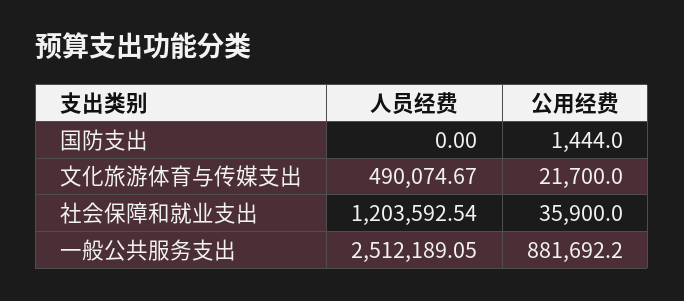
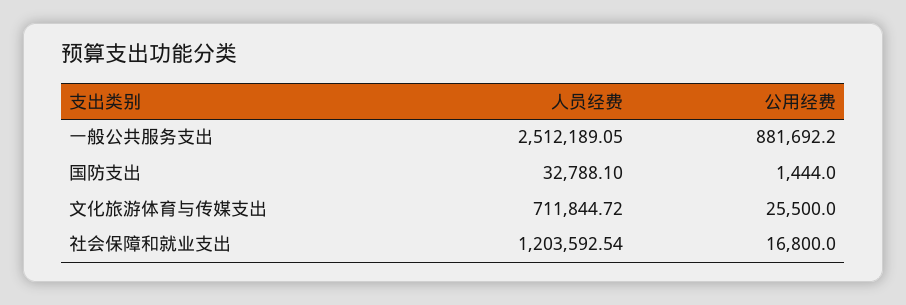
人员经费, 国防支出: 0 -> 32788.1
人员经费, 文化旅游体育与传媒支出: 490074.67 -> 711844.72
公用经费, 文化旅游体育与传媒支出: 21700 -> 25500
公用经费, 社会保障和就业支出: 35900 -> 16800

